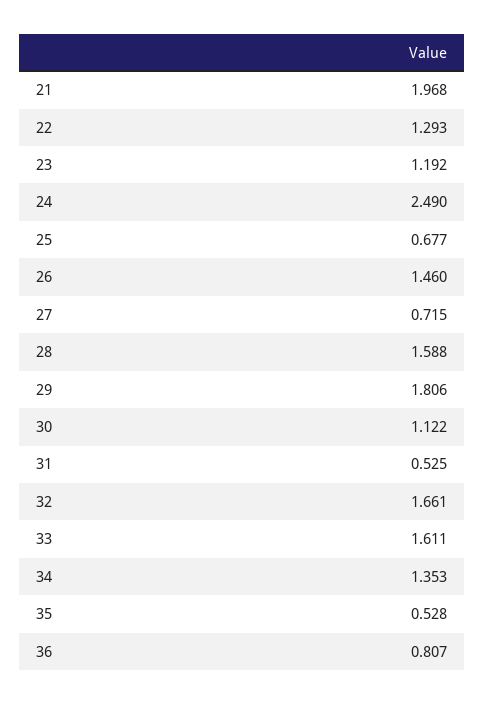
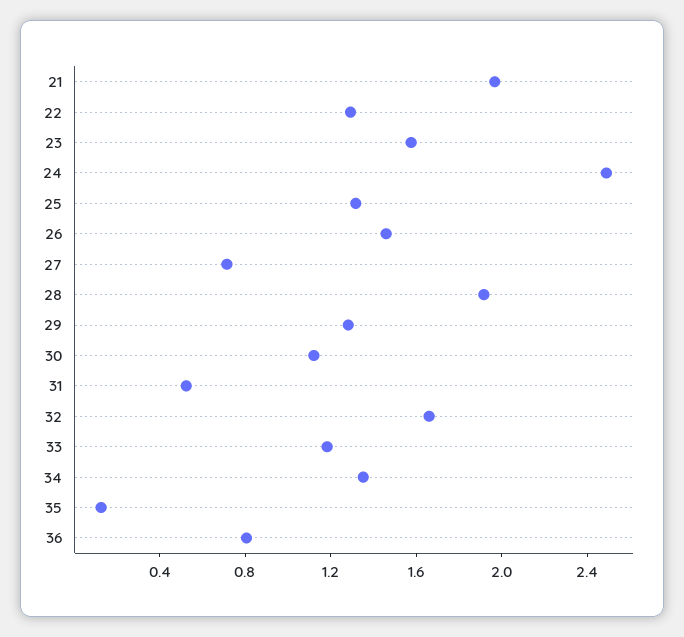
23: 1.192 -> 1.6
25: 0.677 -> 1.3
28: 1.588 -> 1.9
29: 1.806 -> 1.3
33: 1.611 -> 1.2
35: 0.528 -> 0.1

